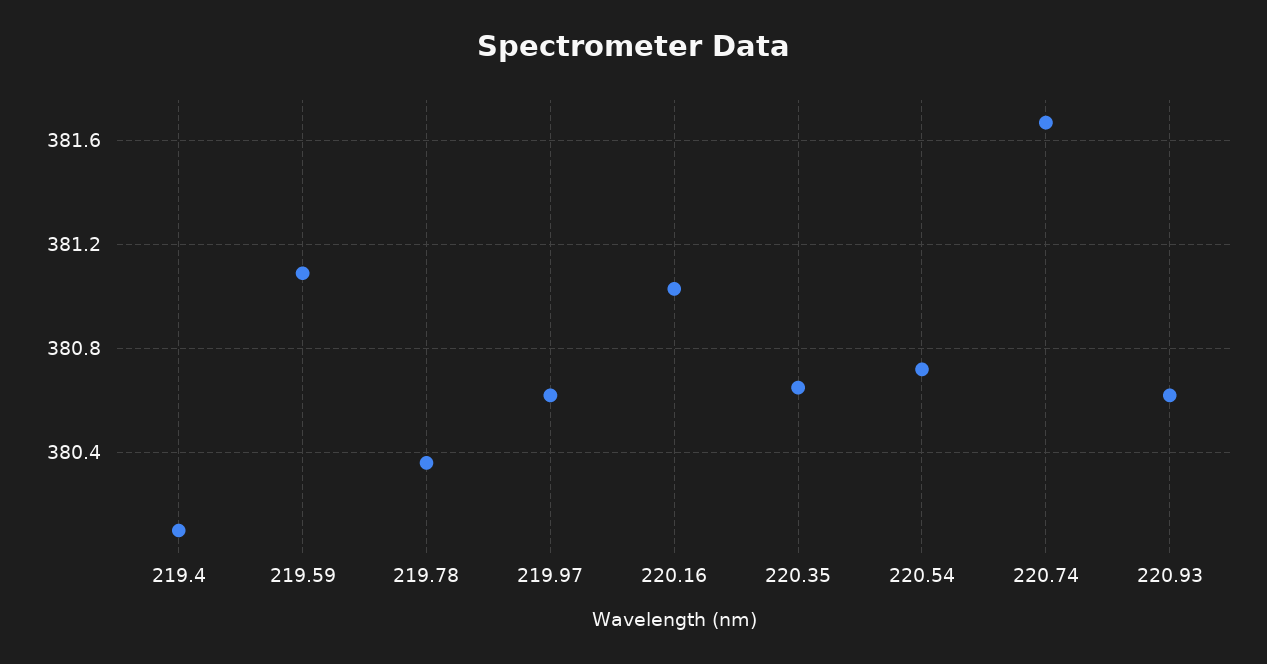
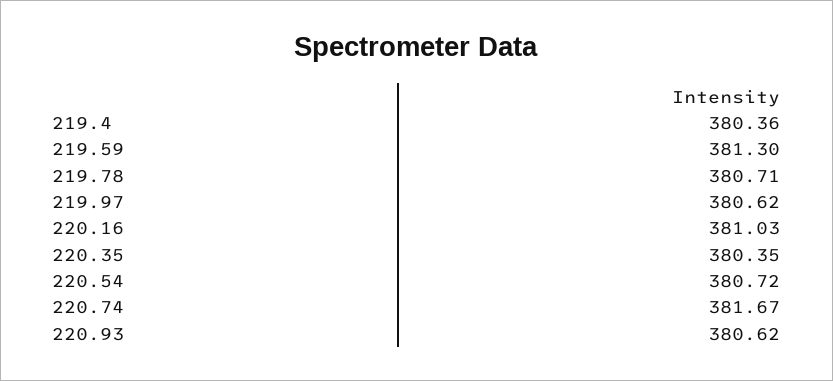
219.4: 380.1 -> 380.36
219.59: 381.1 -> 381.3
219.78: 380.35 -> 380.71
220.35: 380.65 -> 380.35

